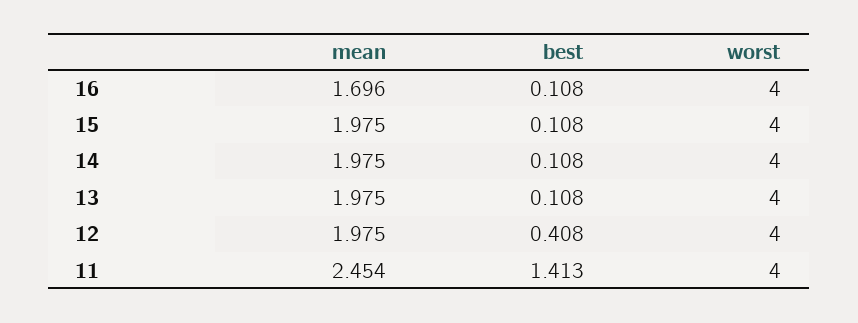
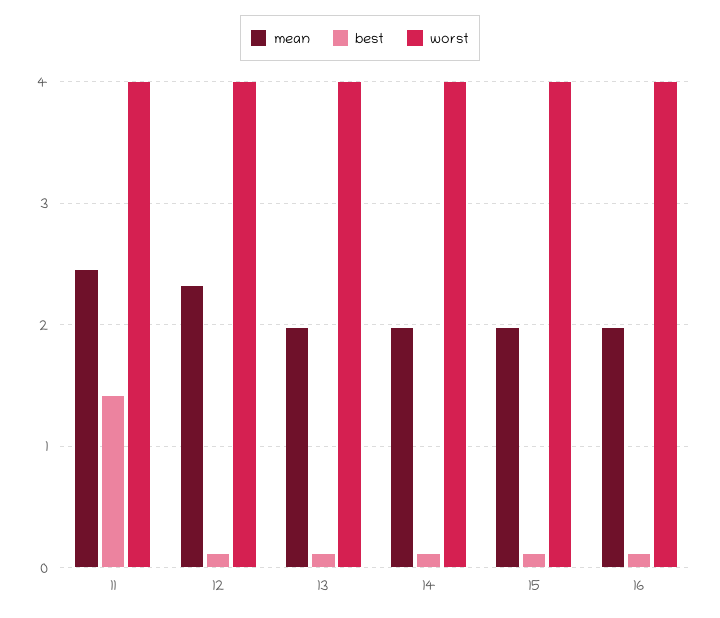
mean, 16: 1.696 -> 2
mean, 12: 1.975 -> 2.3
best, 12: 0.408 -> 0.1

